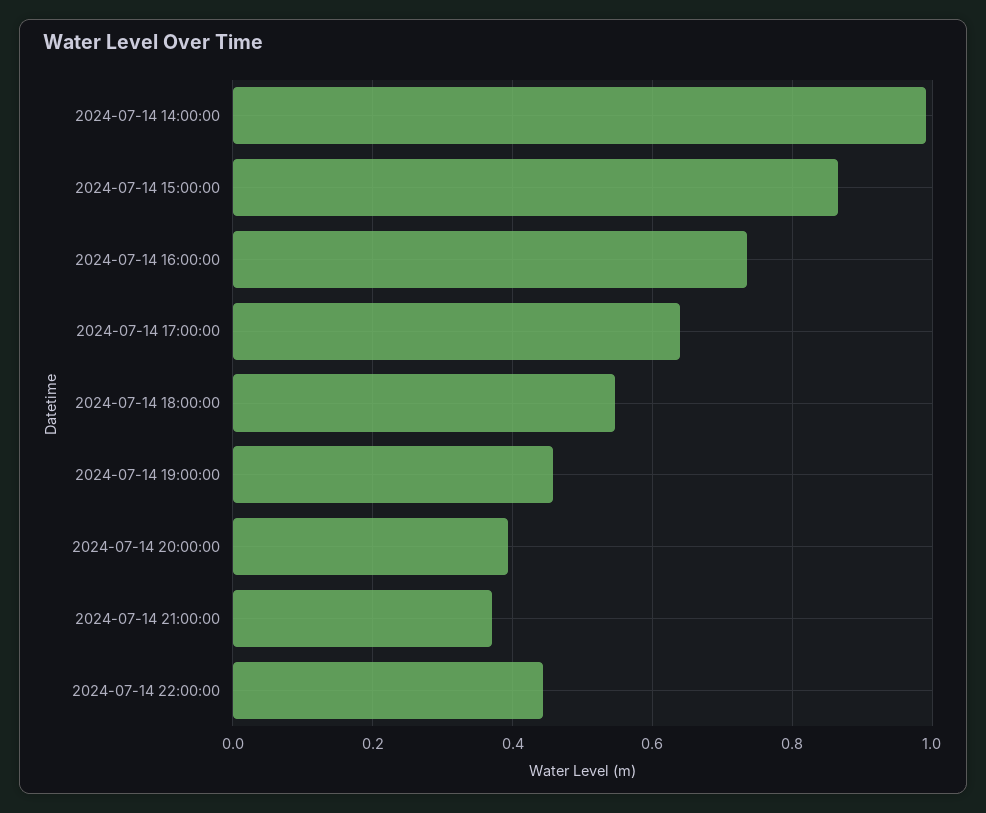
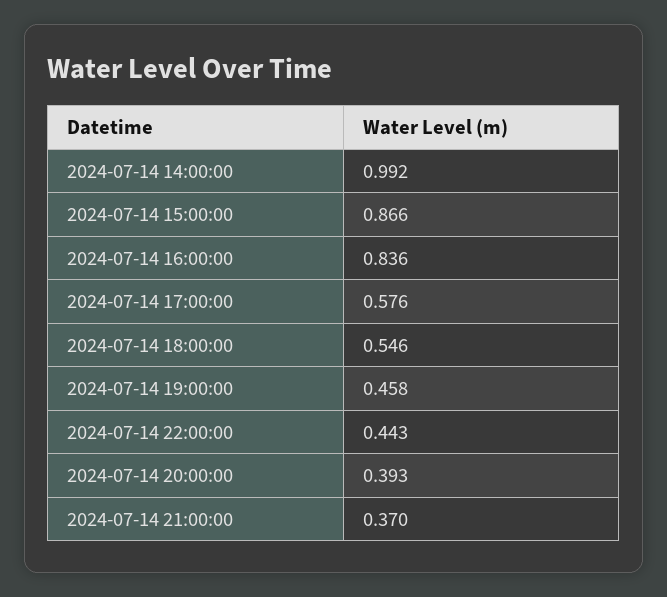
2024-07-14 16:00:00: 0.74 -> 0.836
2024-07-14 17:00:00: 0.64 -> 0.576

